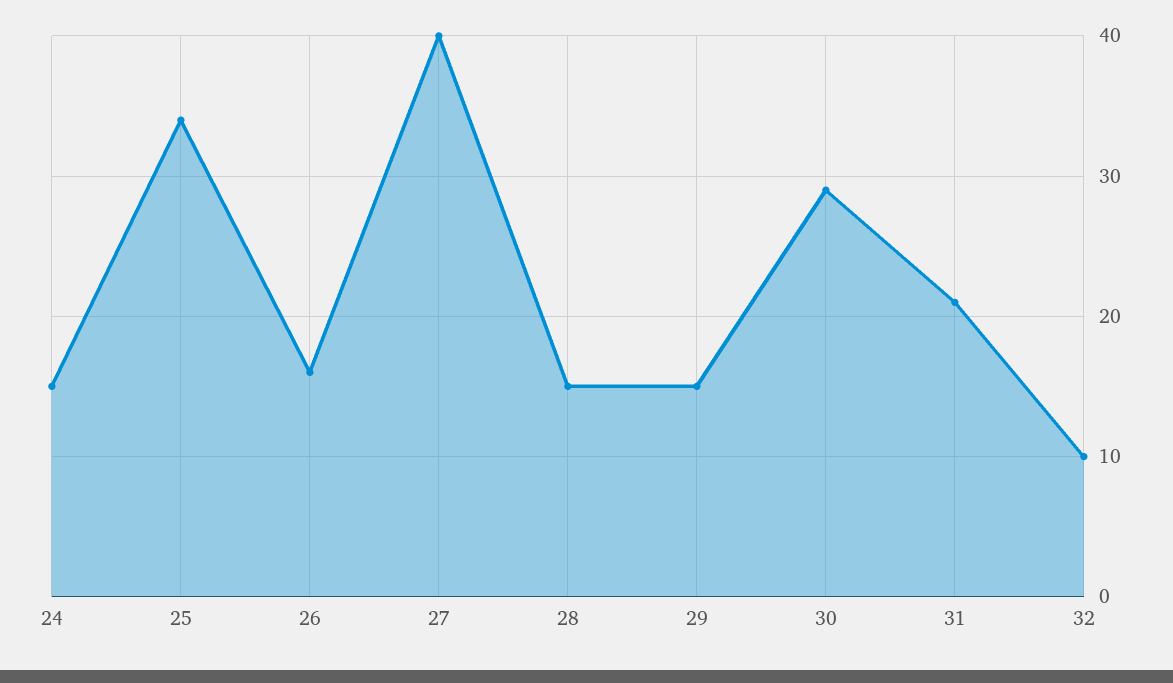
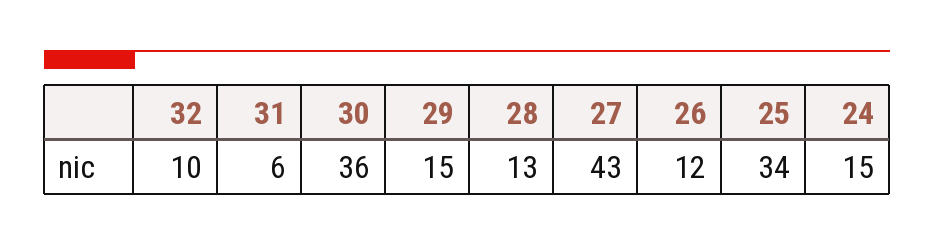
26: 16 -> 12
27: 40 -> 43
28: 15 -> 13
30: 29 -> 36
31: 21 -> 6

